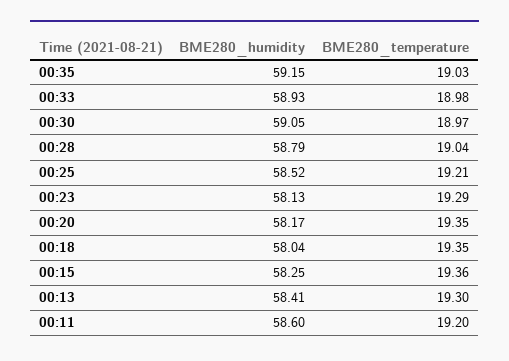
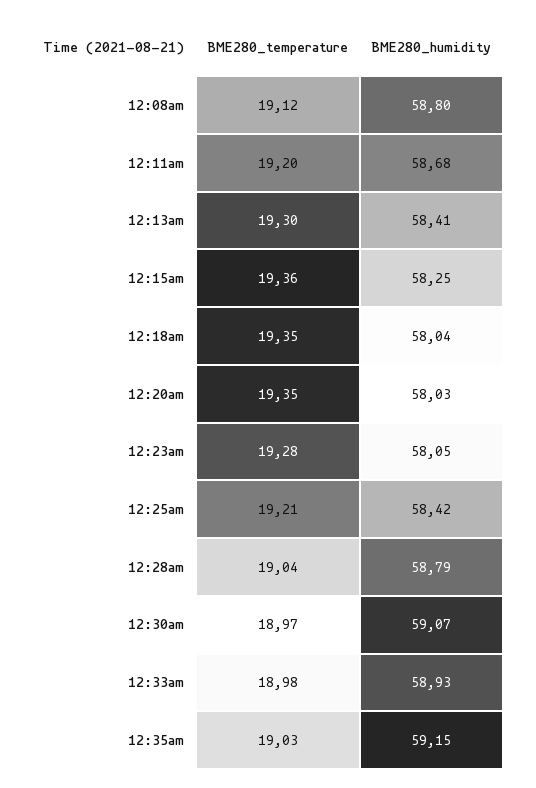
BME280_humidity, 00:30: 59.05 -> 59.07
BME280_humidity, 00:25: 58.52 -> 58.42
BME280_humidity, 00:23: 58.13 -> 58.05
BME280_temperature, 00:23: 19.29 -> 19.28
BME280_humidity, 00:20: 58.17 -> 58.03
BME280_humidity, 00:11: 58.6 -> 58.68
BME280_temperature, 12:08am: none -> 19.12
BME280_humidity, 12:08am: none -> 58.8

